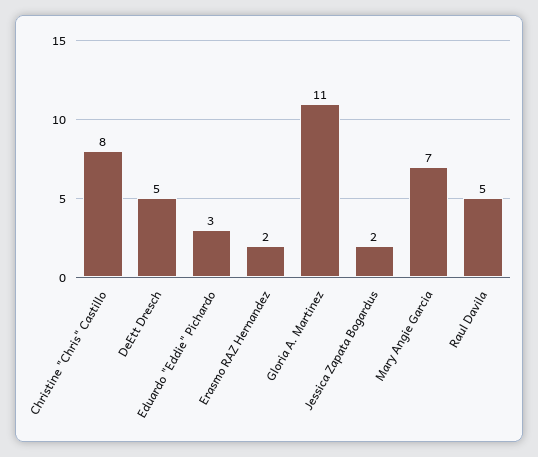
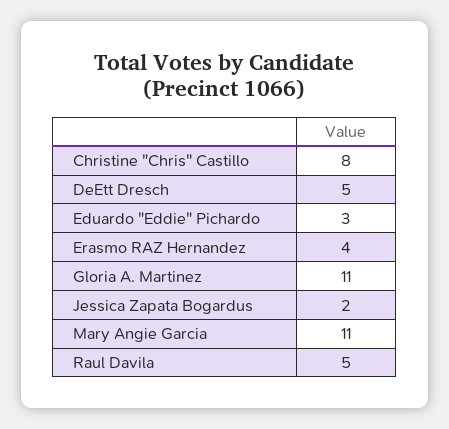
Erasmo RAZ Hernandez: 2 -> 4
Mary Angie Garcia: 7 -> 11

